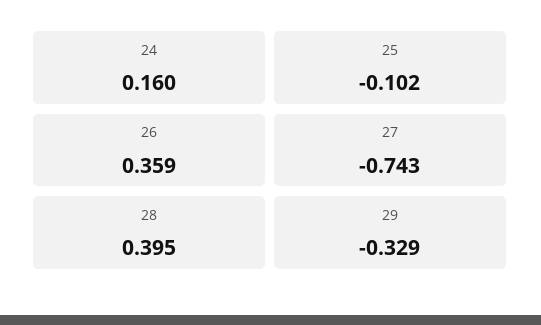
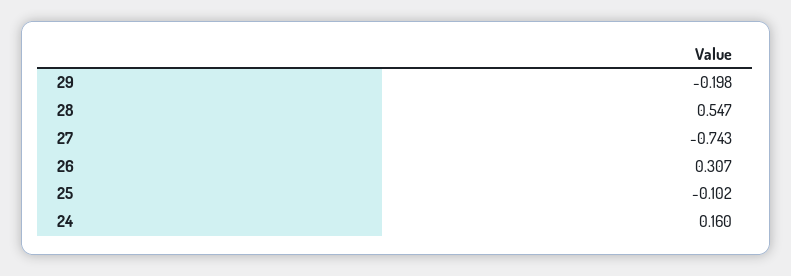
26: 0.359 -> 0.307
28: 0.395 -> 0.547
29: -0.329 -> -0.198

